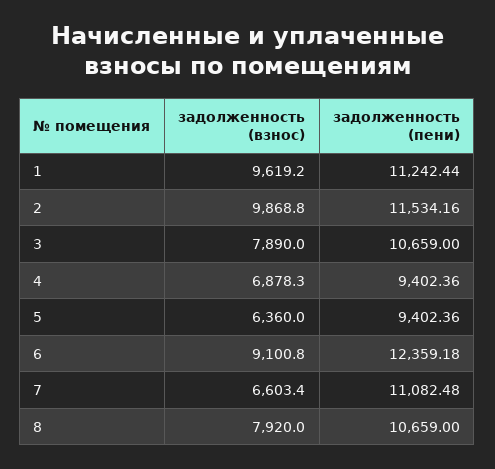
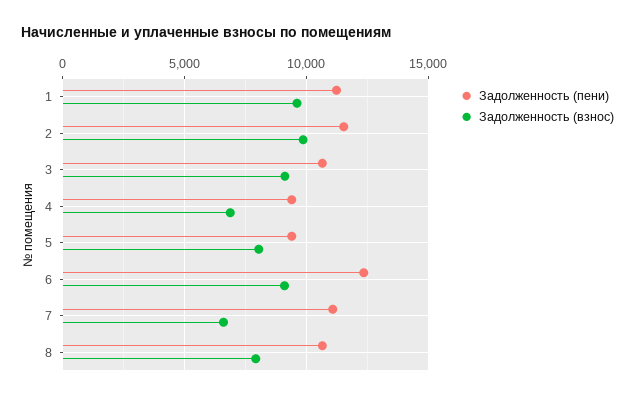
задолженность (взнос), 3: 7890 -> 9000
задолженность (взнос), 5: 6360 -> 8000

